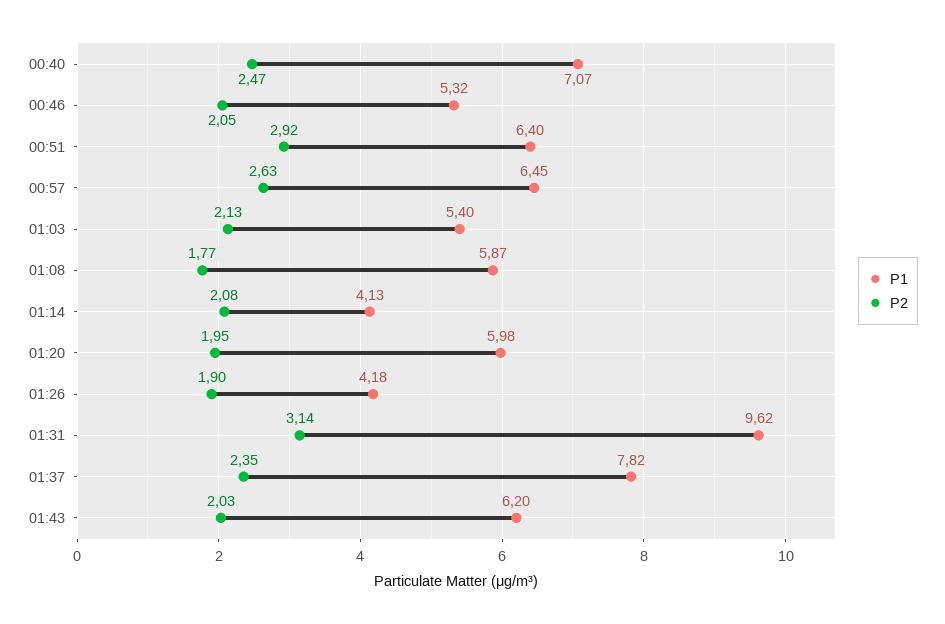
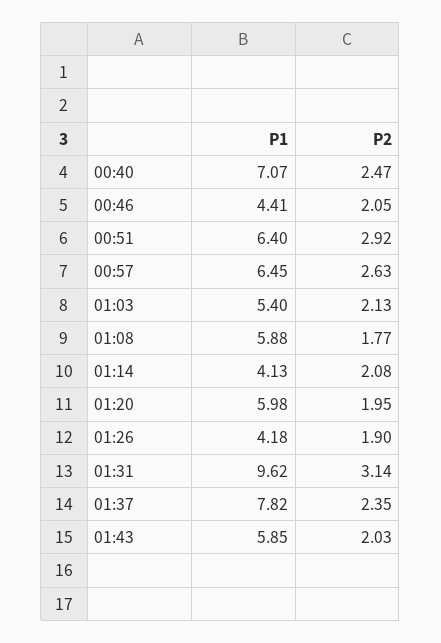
P1, 00:46: 5.32 -> 4.41
P1, 01:08: 5.87 -> 5.88
P1, 01:43: 6.2 -> 5.85

